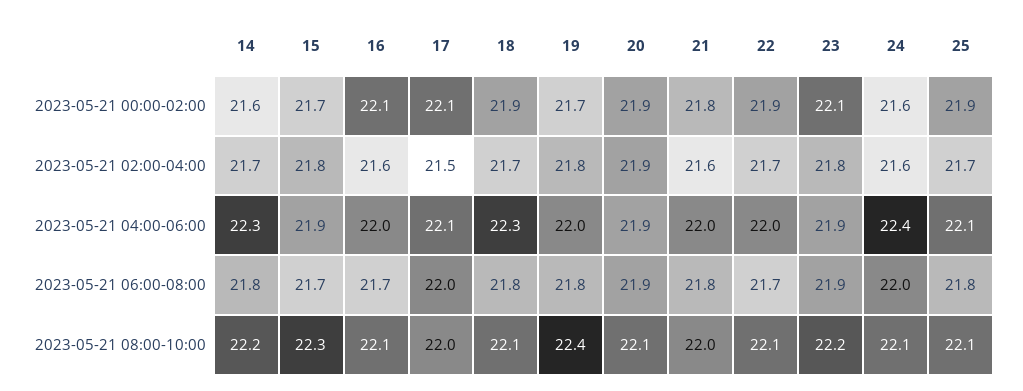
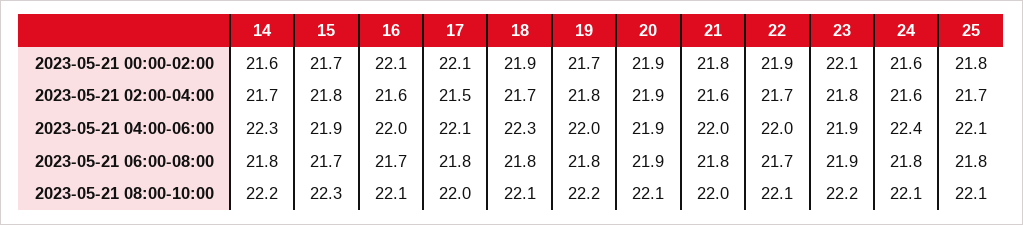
25, 2023-05-21 00:00-02:00: 21.9 -> 21.8
17, 2023-05-21 06:00-08:00: 22 -> 21.8
24, 2023-05-21 06:00-08:00: 22 -> 21.8
19, 2023-05-21 08:00-10:00: 22.4 -> 22.2

